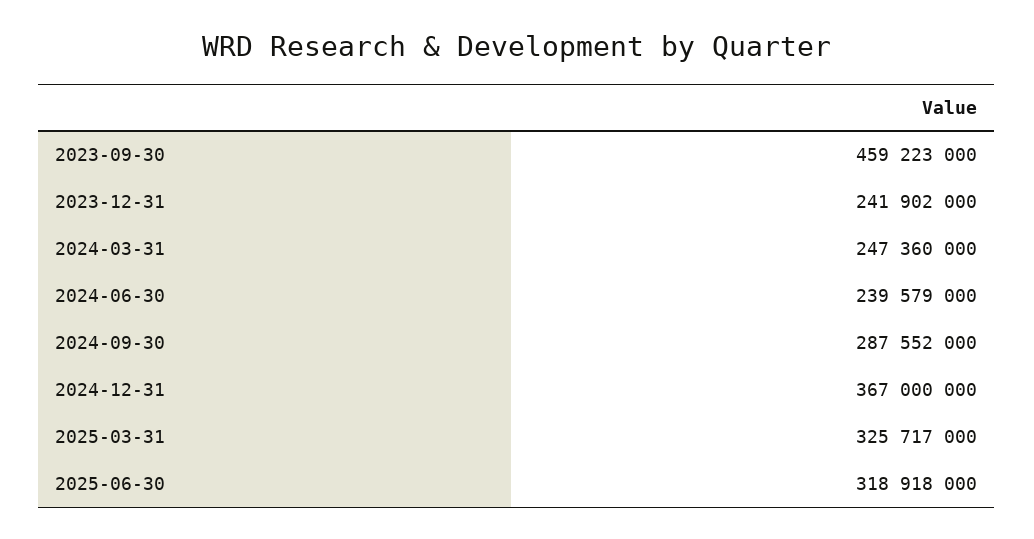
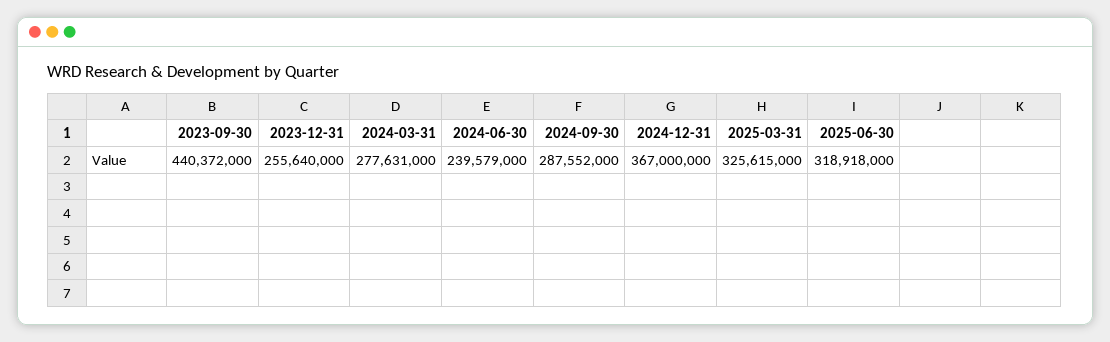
2023-09-30: 459223000 -> 440372000
2023-12-31: 241902000 -> 255640000
2024-03-31: 247360000 -> 277631000
2025-03-31: 325717000 -> 325615000

